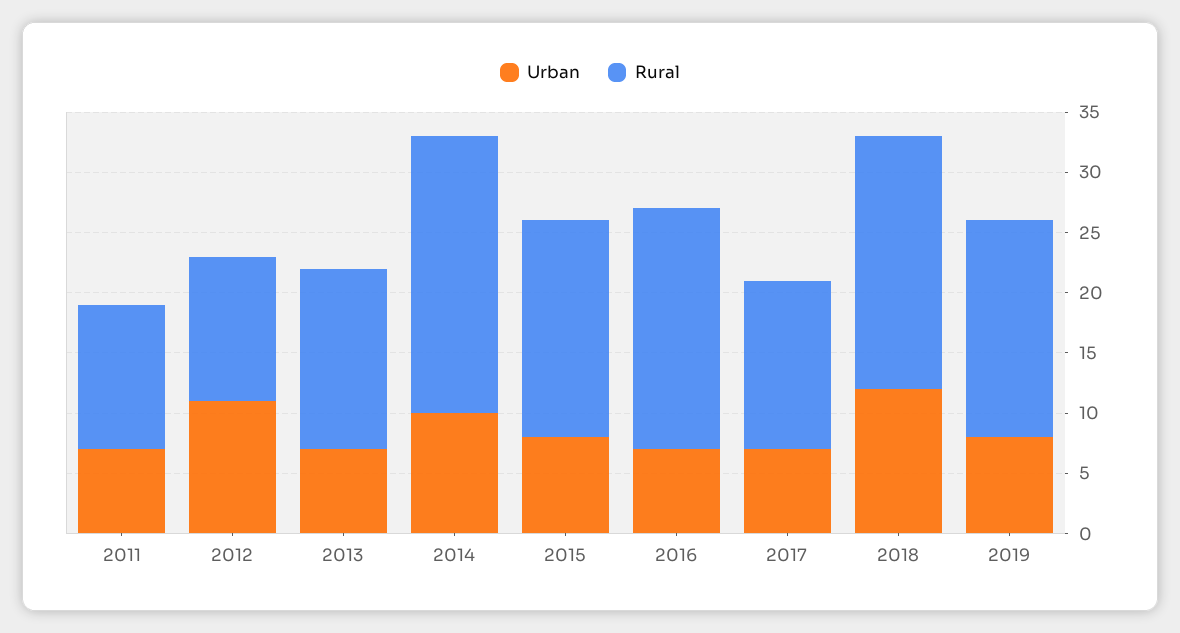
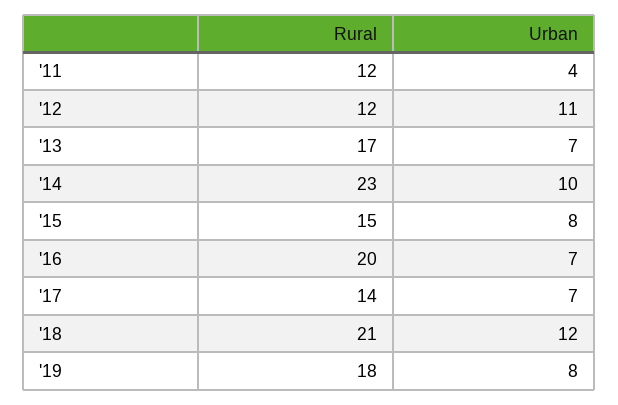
Urban, 2011: 7 -> 4
Rural, 2013: 15 -> 17
Rural, 2015: 18 -> 15

